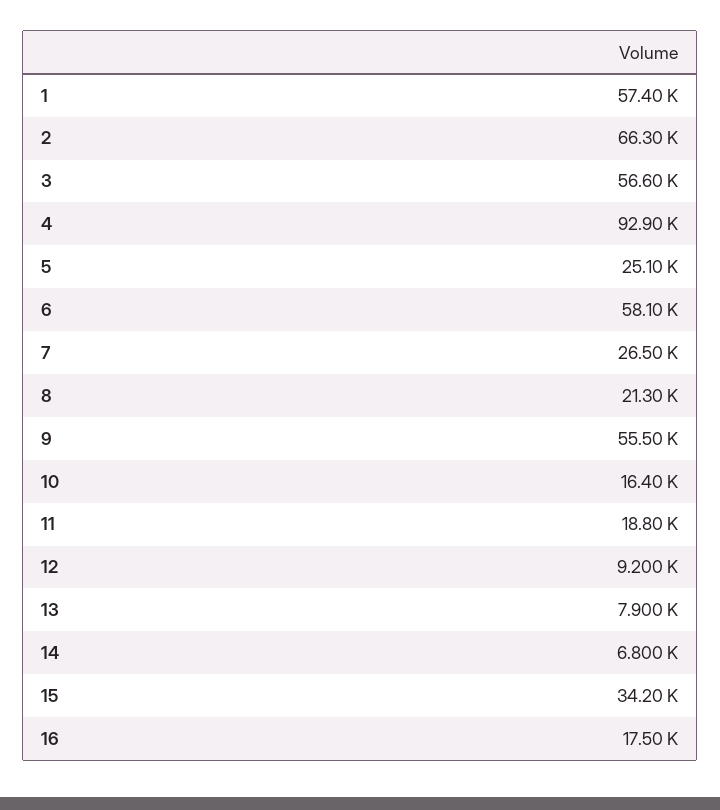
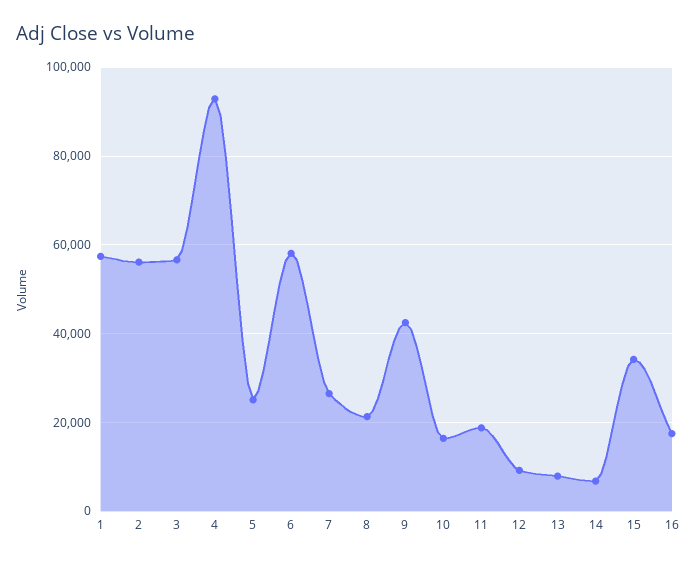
2: 66300 -> 56000
9: 55500 -> 42000

